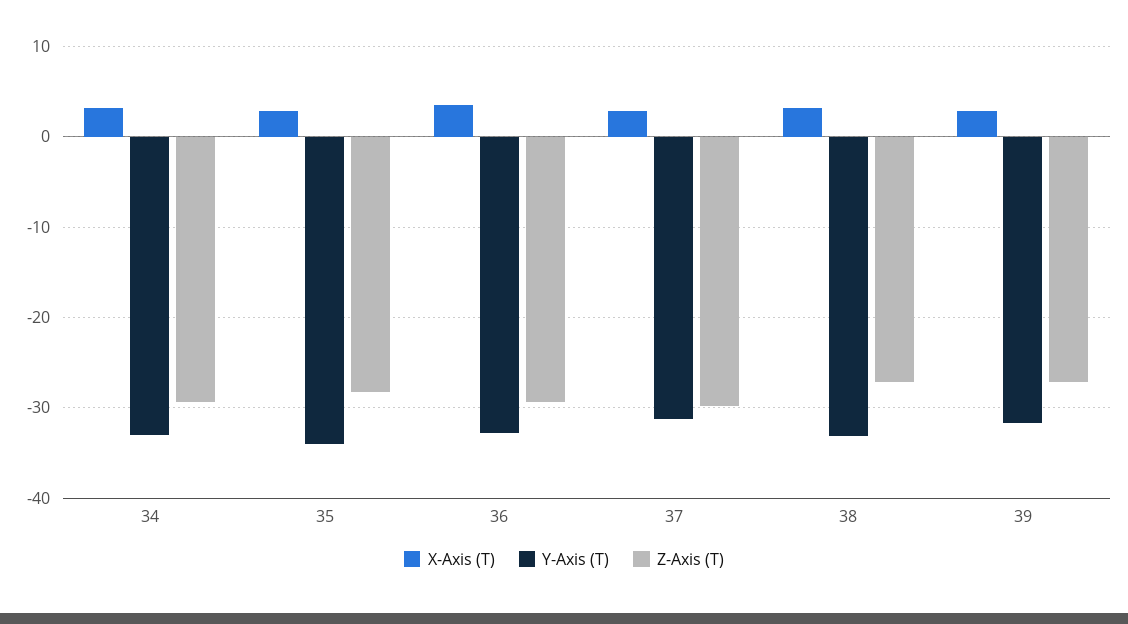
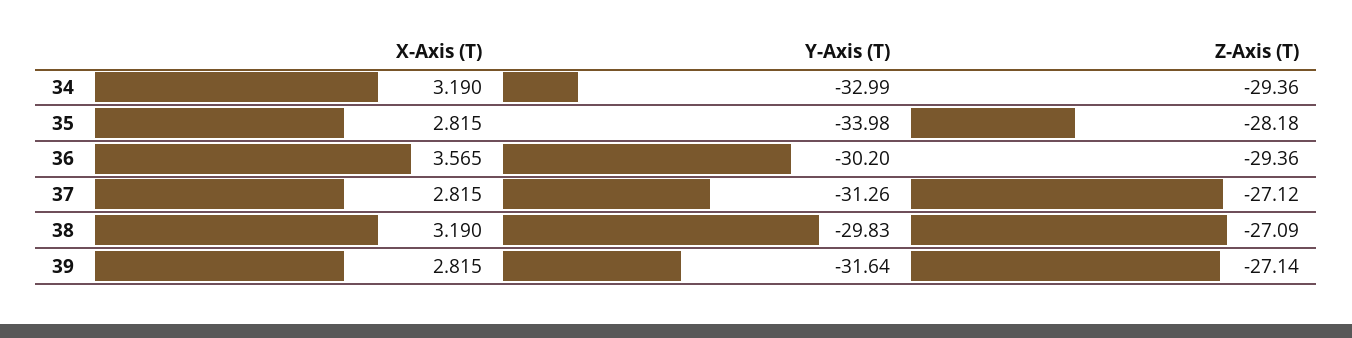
Y-Axis (T), 36: -33 -> -30.2
Z-Axis (T), 37: -30 -> -27.12
Y-Axis (T), 38: -33 -> -29.83

